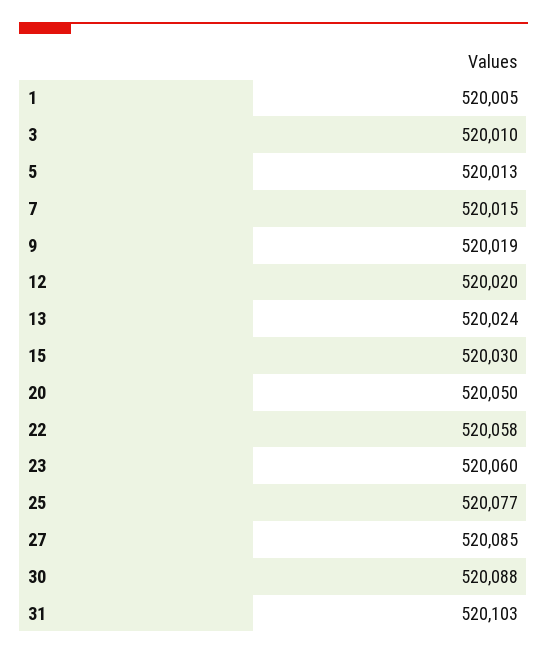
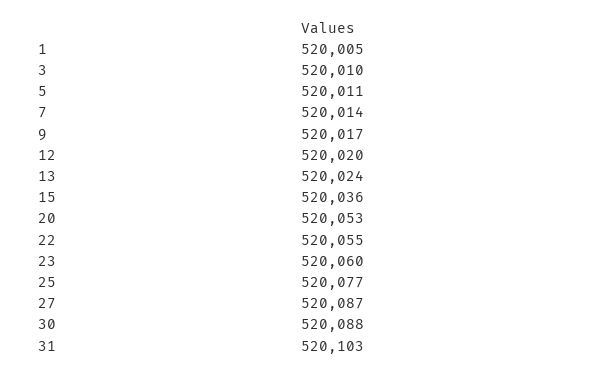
5: 520013 -> 520011
7: 520015 -> 520014
9: 520019 -> 520017
15: 520030 -> 520036
20: 520050 -> 520053
22: 520058 -> 520055
27: 520085 -> 520087

